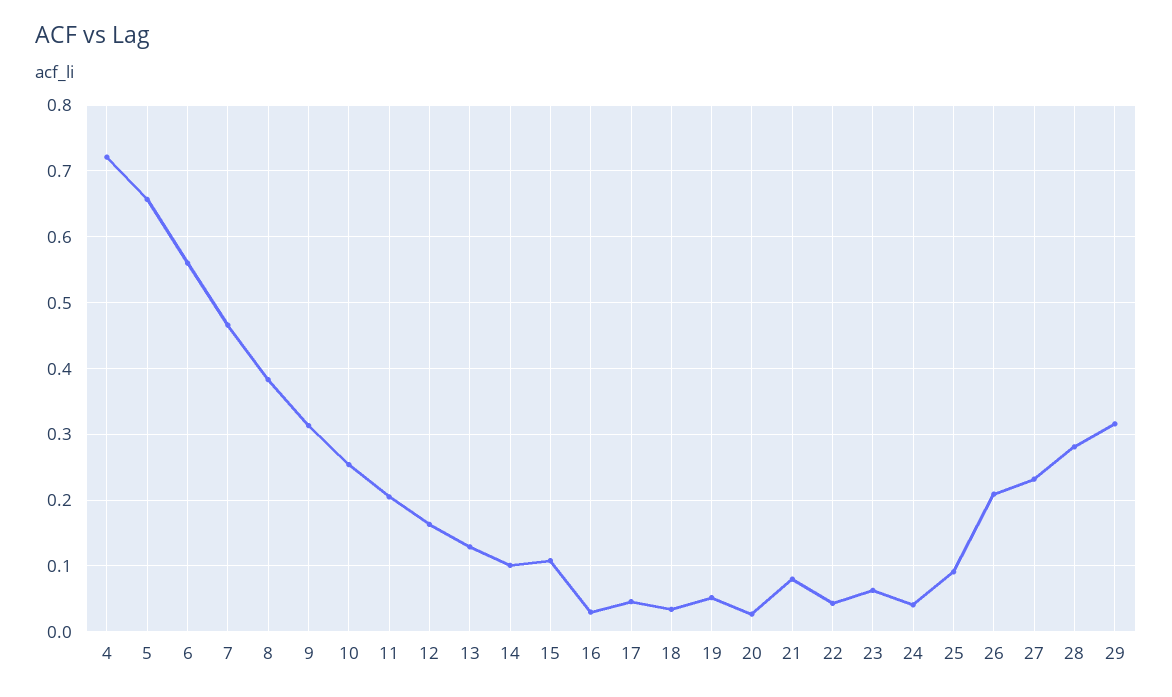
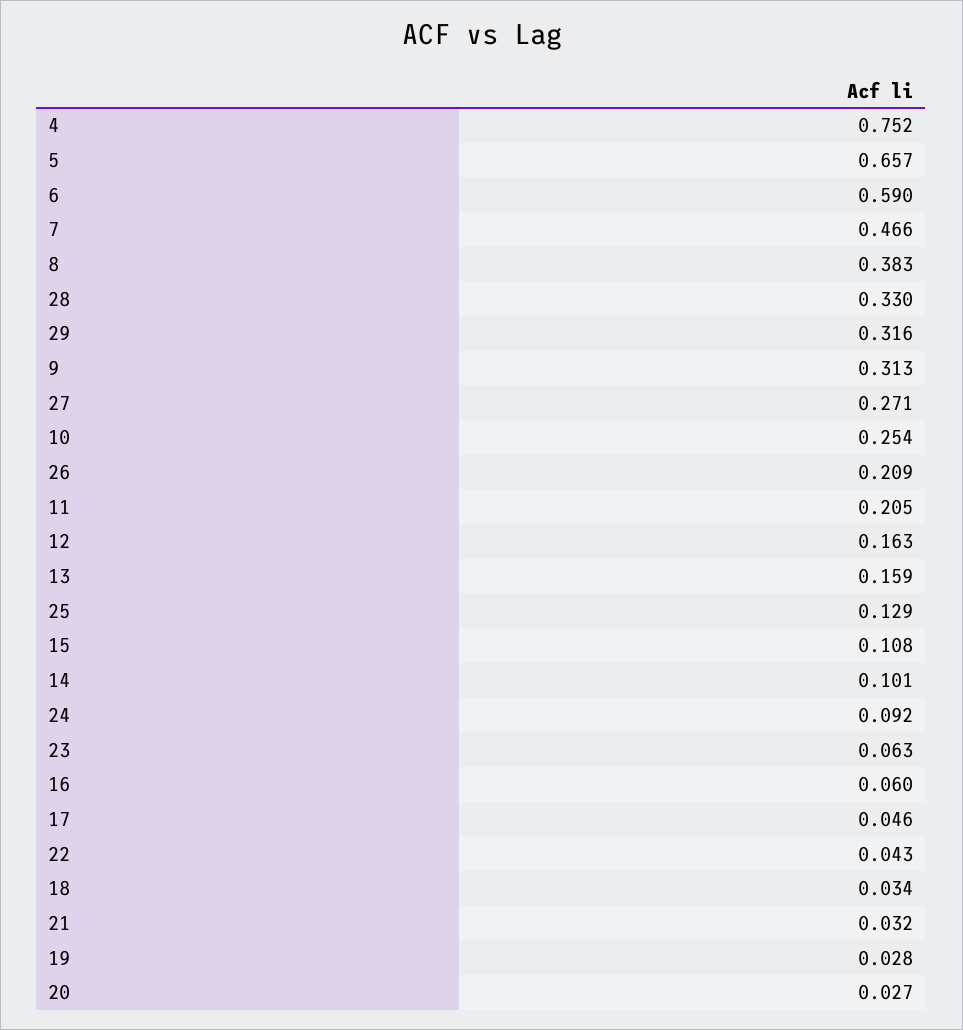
4: 0.72 -> 0.752
6: 0.56 -> 0.59
13: 0.13 -> 0.159
16: 0.03 -> 0.06
19: 0.05 -> 0.028
21: 0.08 -> 0.032
24: 0.04 -> 0.092
25: 0.09 -> 0.129
27: 0.23 -> 0.271
28: 0.28 -> 0.33

